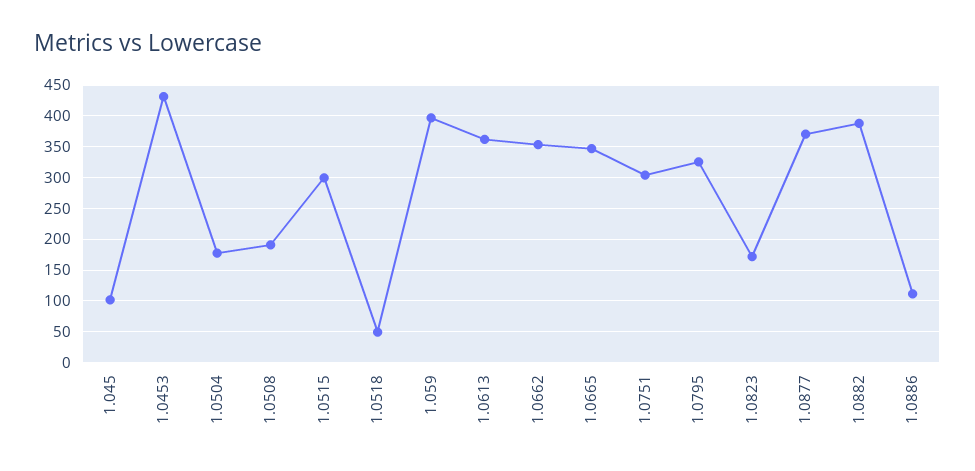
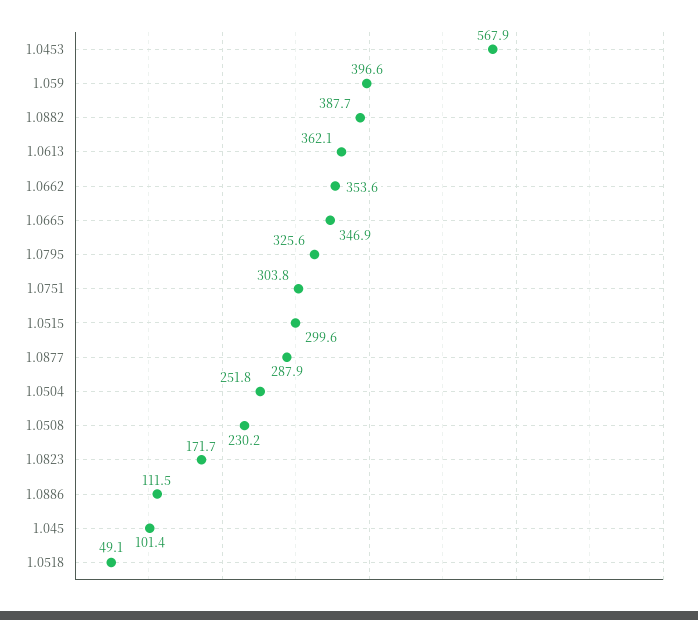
1.0453: 430 -> 567.9
1.0504: 180 -> 251.8
1.0508: 190 -> 230.2
1.0877: 370 -> 287.9

